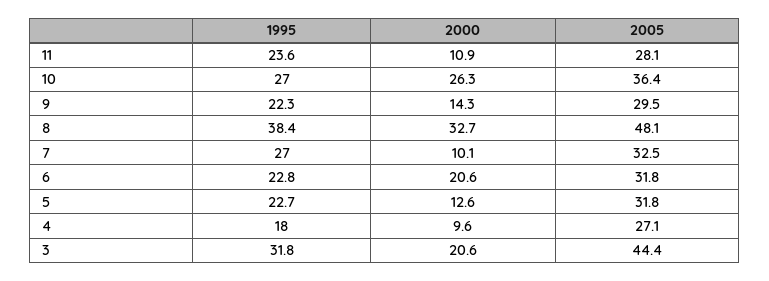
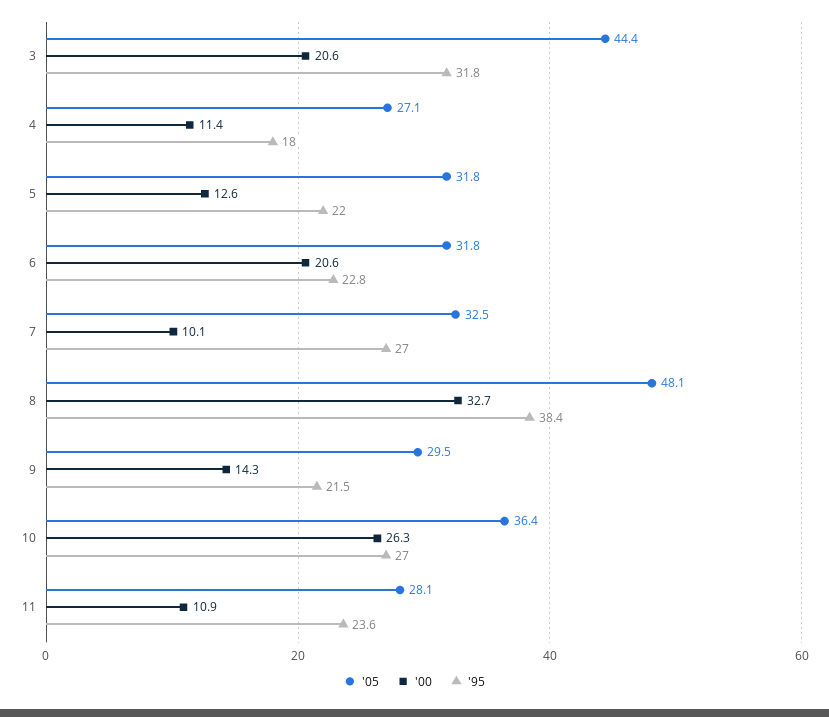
1995, 9: 22.3 -> 21.5
1995, 5: 22.7 -> 22
2000, 4: 9.6 -> 11.4

